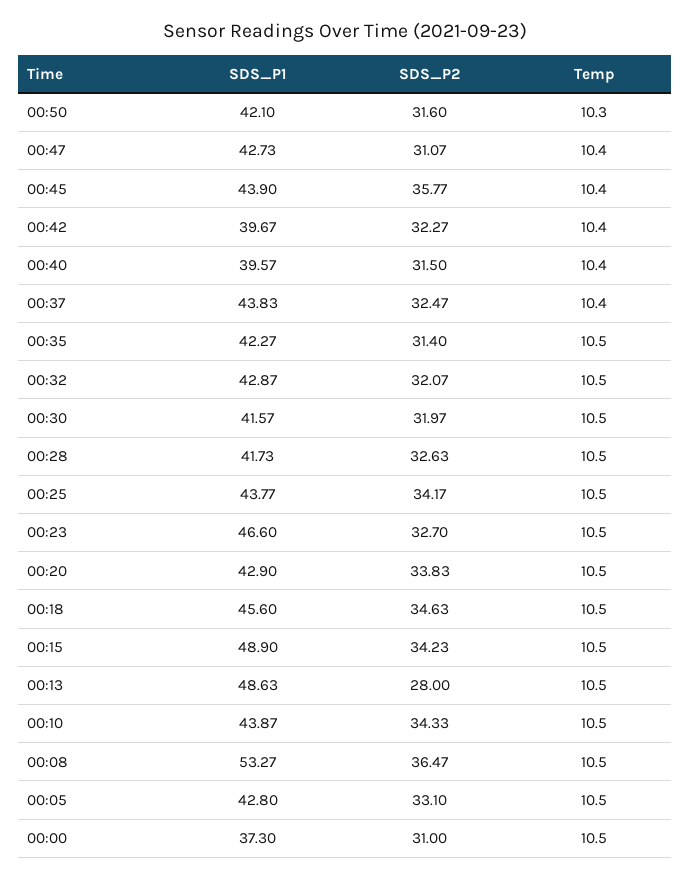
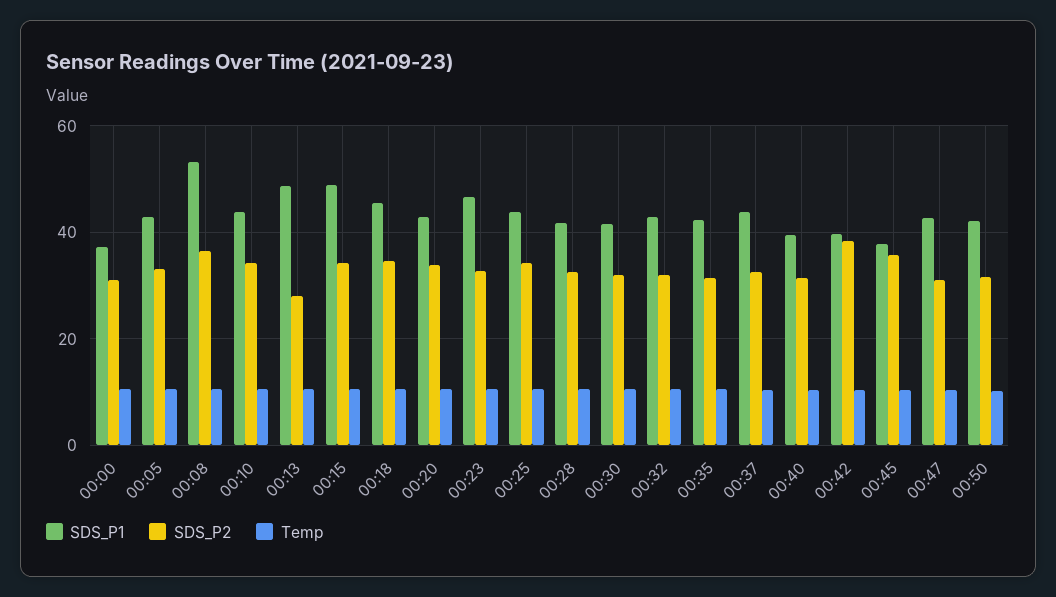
SDS_P1, 00:45: 43.9 -> 38
SDS_P2, 00:42: 32.27 -> 38

